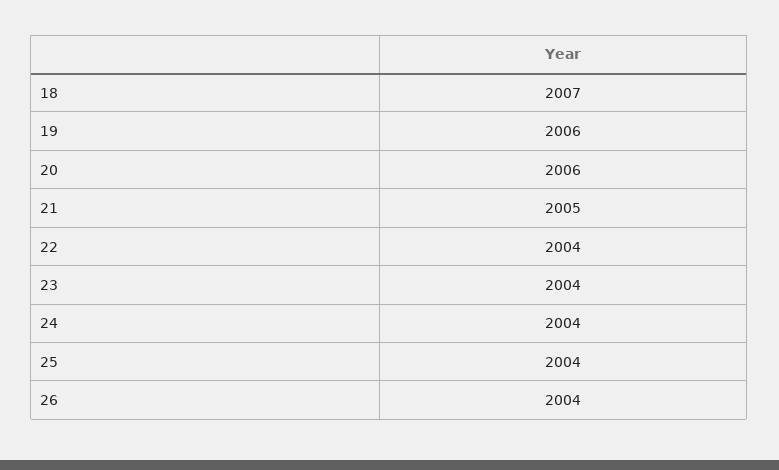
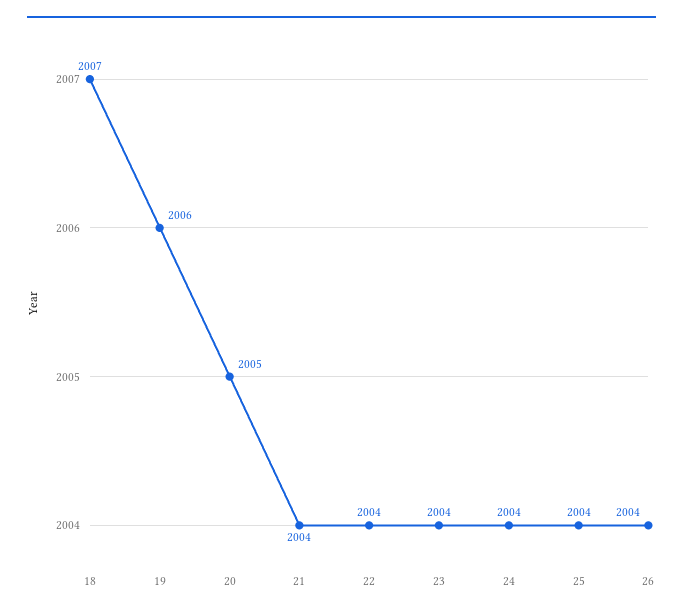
20: 2006 -> 2005
21: 2005 -> 2004

